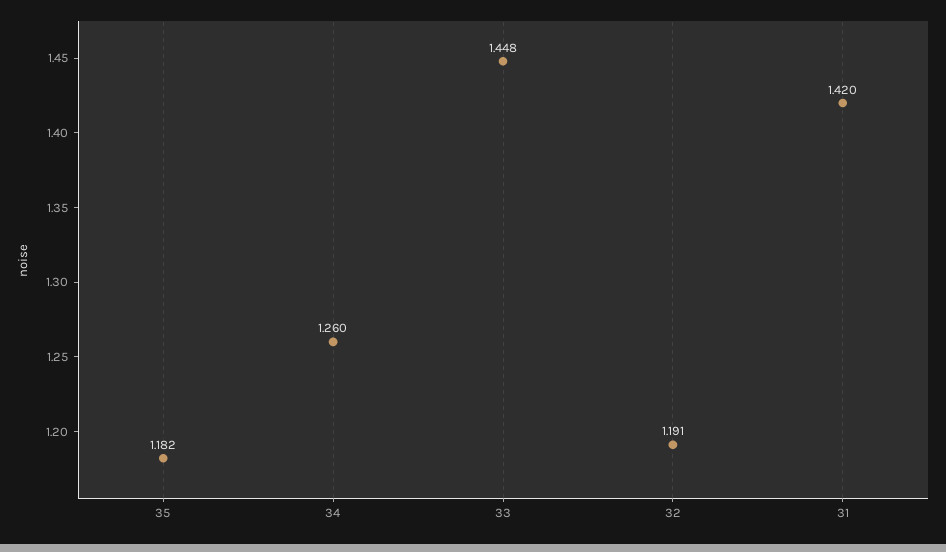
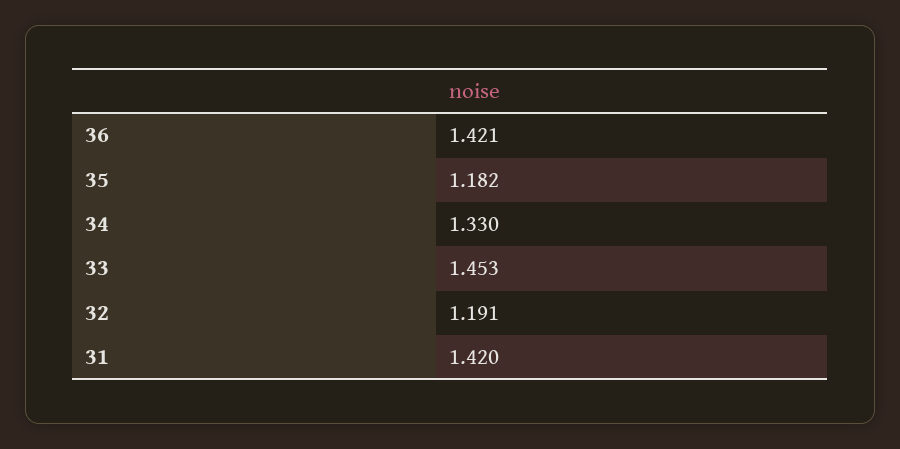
34: 1.26 -> 1.33
33: 1.448 -> 1.453
36: none -> 1.421

